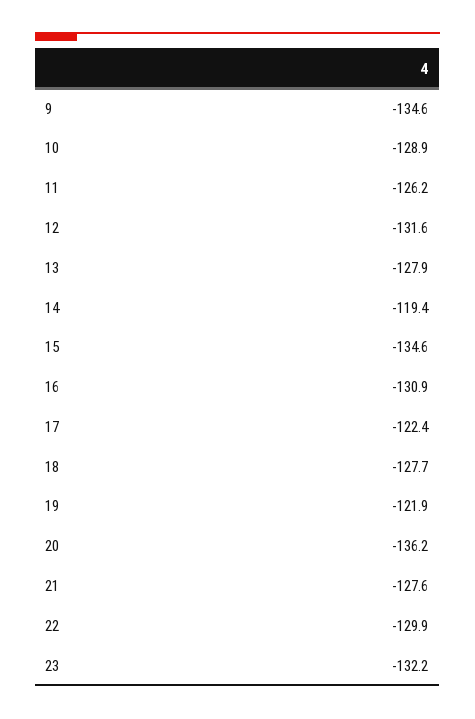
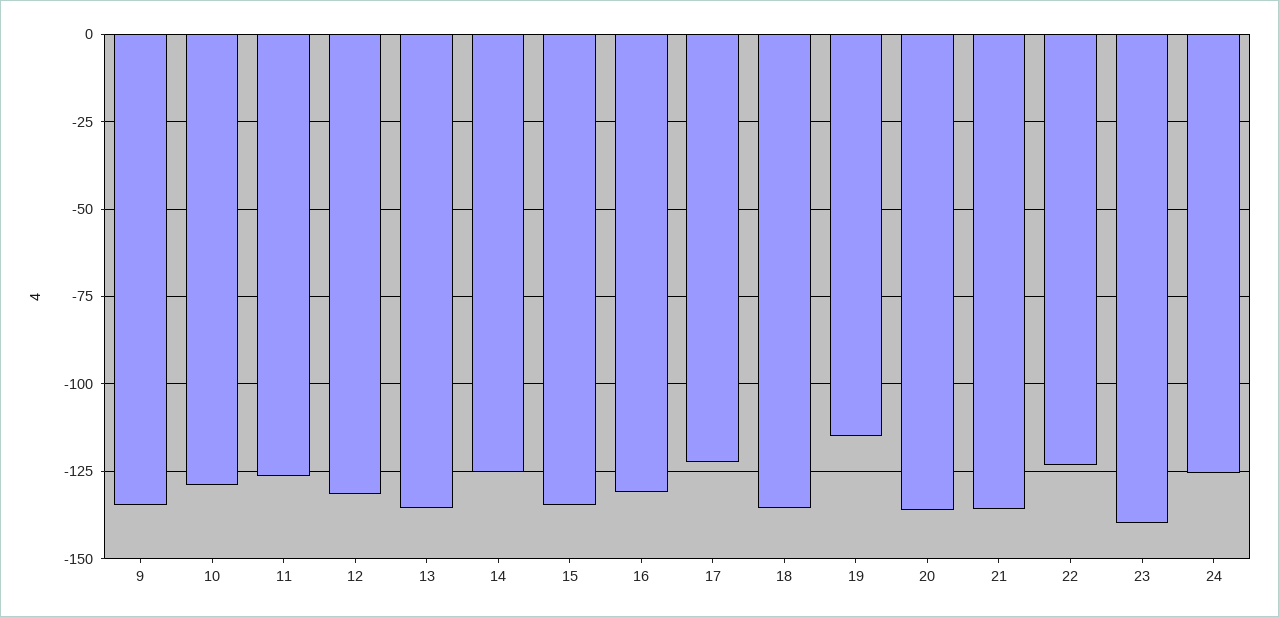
13: -127.9 -> -135
14: -119.4 -> -125
18: -127.7 -> -135
19: -121.9 -> -115
21: -127.6 -> -135
22: -129.9 -> -122.5
23: -132.2 -> -140
24: none -> -125

